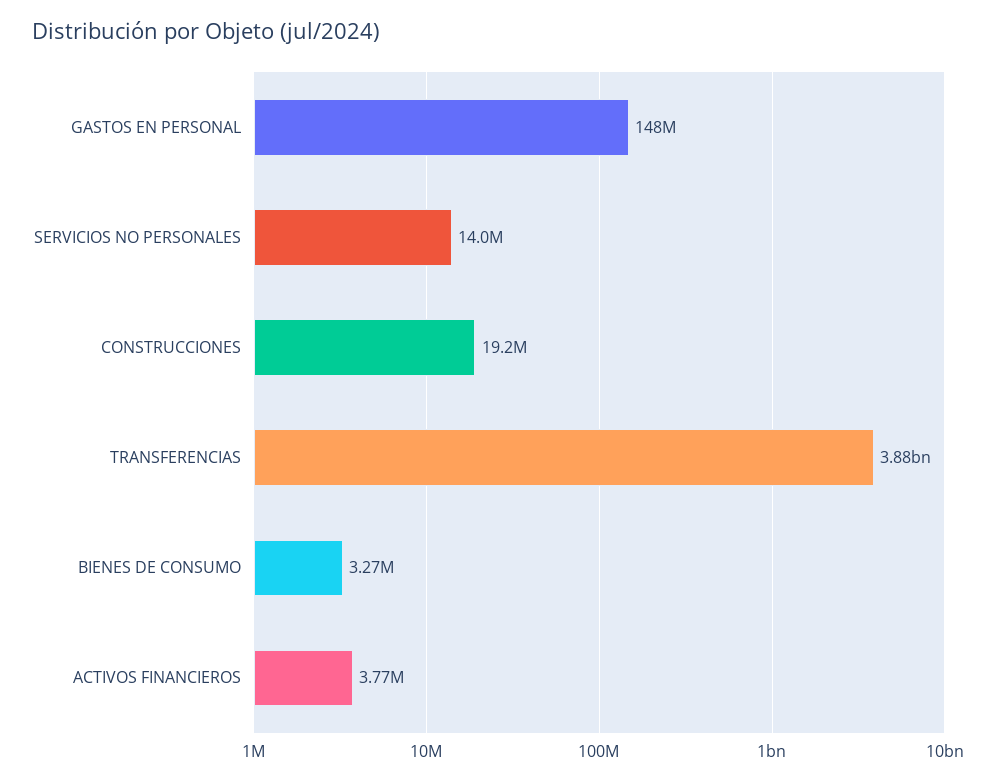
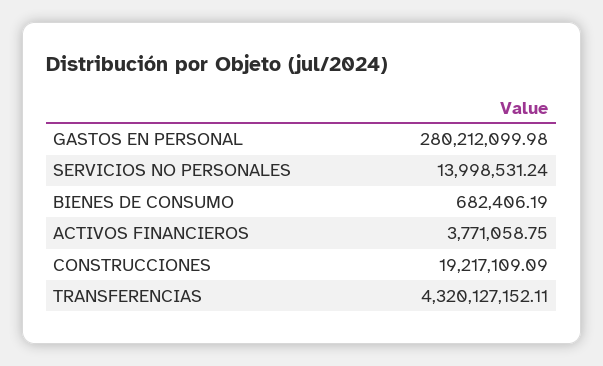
GASTOS EN PERSONAL: 148000000 -> 280212099.98
TRANSFERENCIAS: 3880000000 -> 4320127152.11
BIENES DE CONSUMO: 3270000 -> 682406.19

